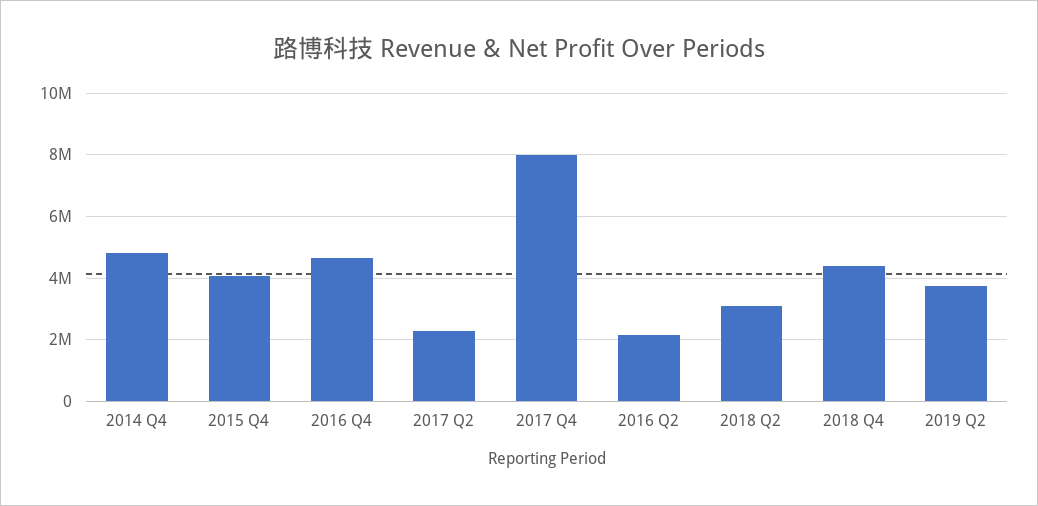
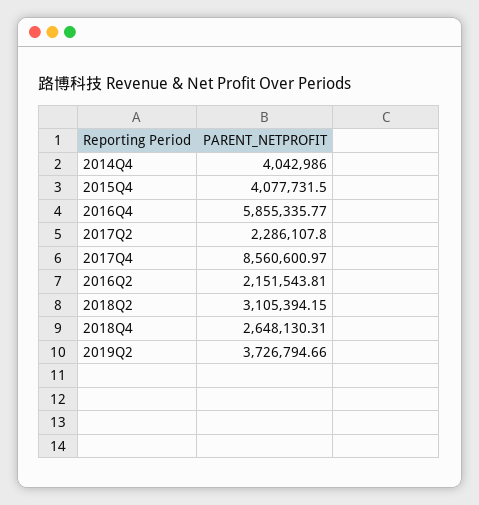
2014 Q4: 4800000 -> 4042986
2016 Q4: 4600000 -> 5855335.77
2017 Q4: 8000000 -> 8560600.97
2018 Q4: 4400000 -> 2648130.31

